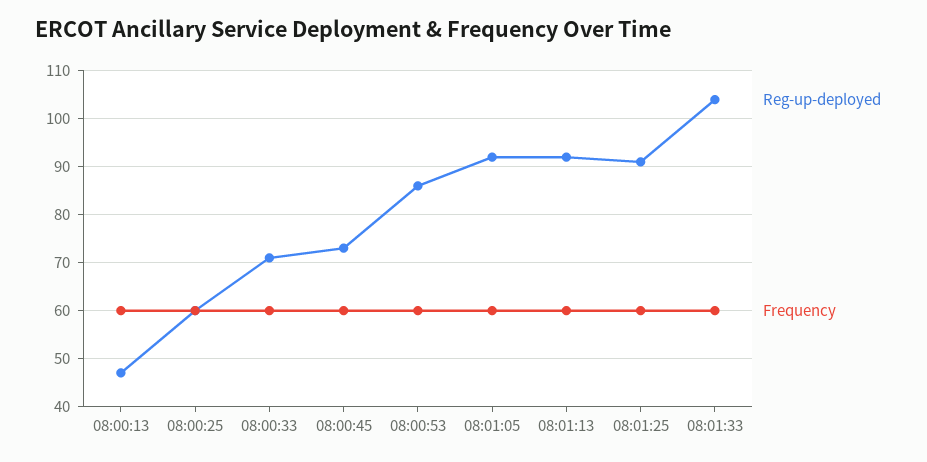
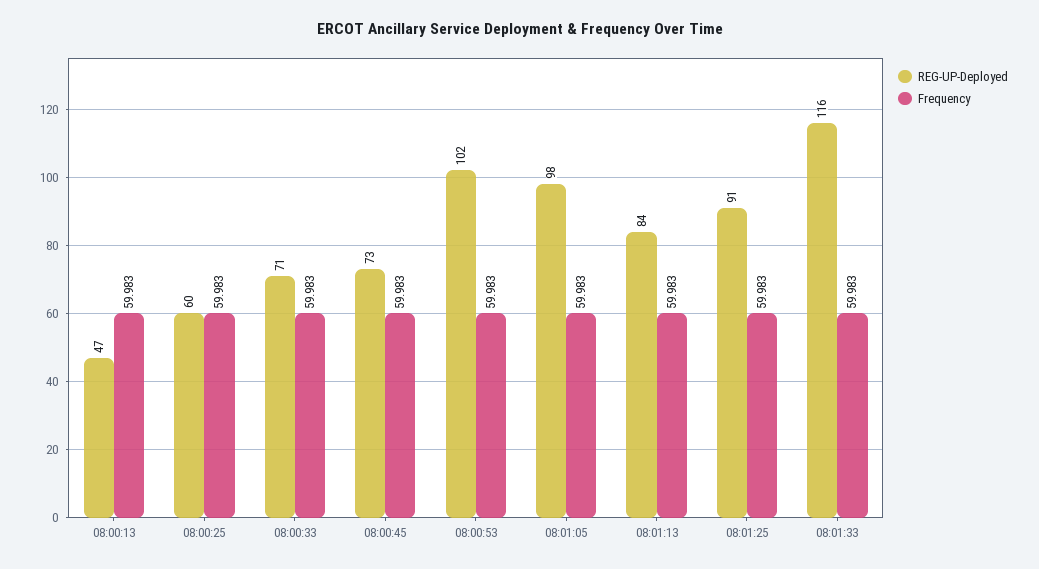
Reg-up-deployed, 08:00:53: 86 -> 102
Reg-up-deployed, 08:01:05: 92 -> 98
Reg-up-deployed, 08:01:13: 92 -> 84
Reg-up-deployed, 08:01:33: 104 -> 116

